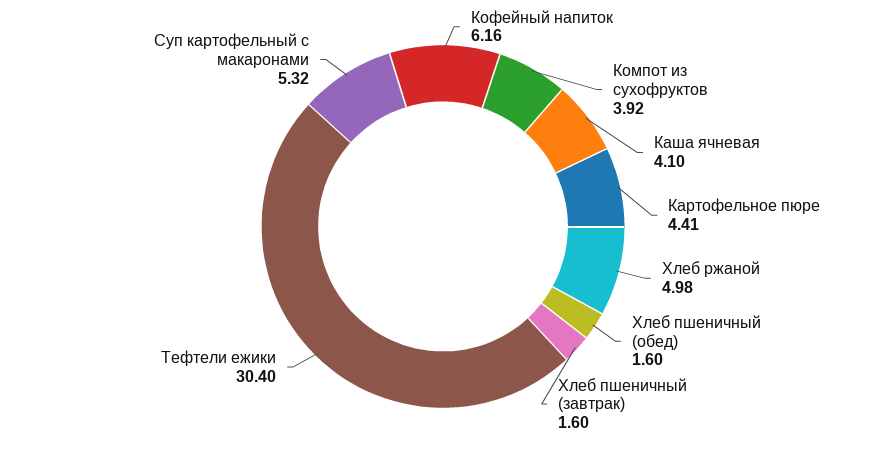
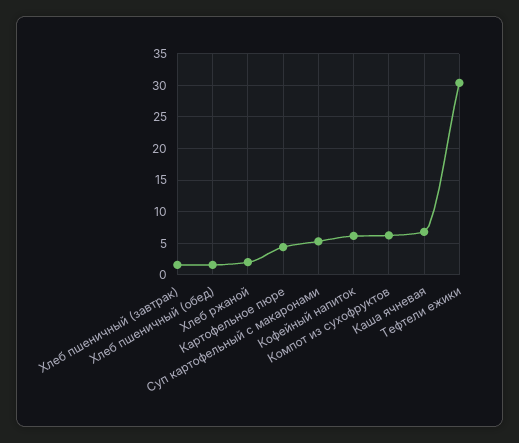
Компот из сухофруктов: 3.92 -> 6
Каша ячневая: 4.1 -> 7
Хлеб ржаной: 4.98 -> 2

